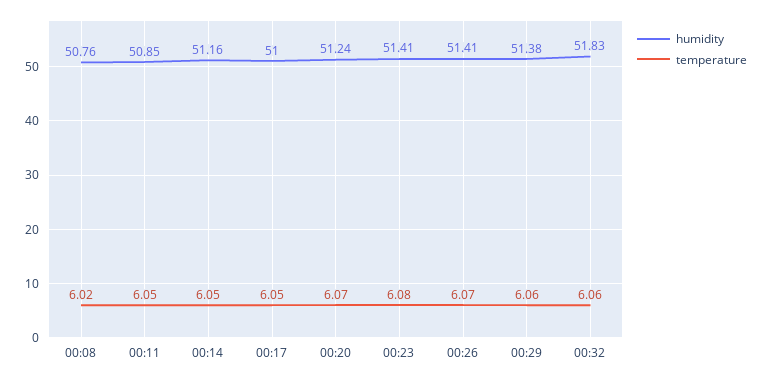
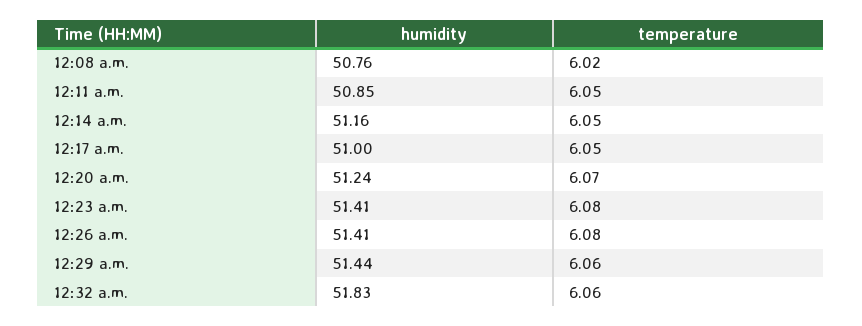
temperature, 00:26: 6.07 -> 6.08
humidity, 00:29: 51.38 -> 51.44

